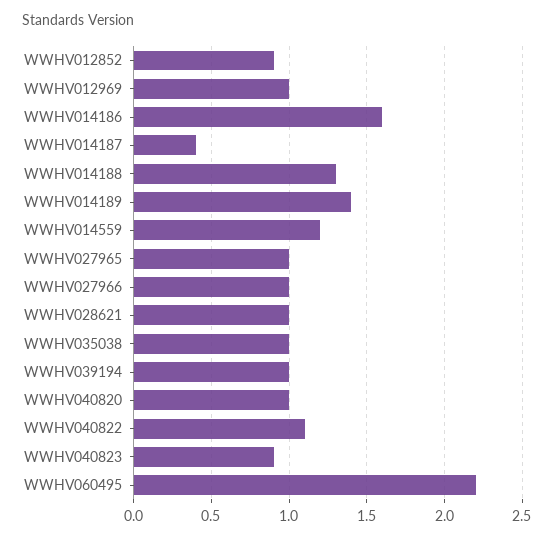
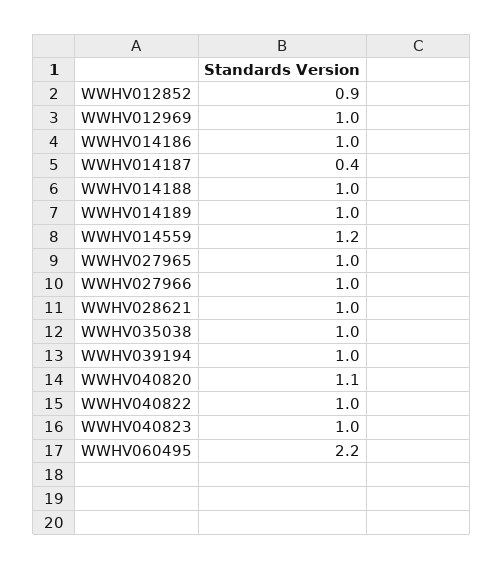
WWHV014186: 1.6 -> 1
WWHV014188: 1.3 -> 1
WWHV014189: 1.4 -> 1
WWHV040820: 1 -> 1.1
WWHV040822: 1.1 -> 1
WWHV040823: 0.9 -> 1

